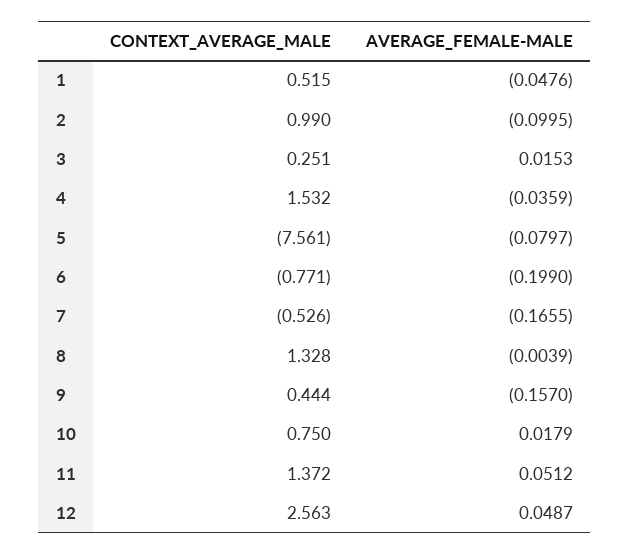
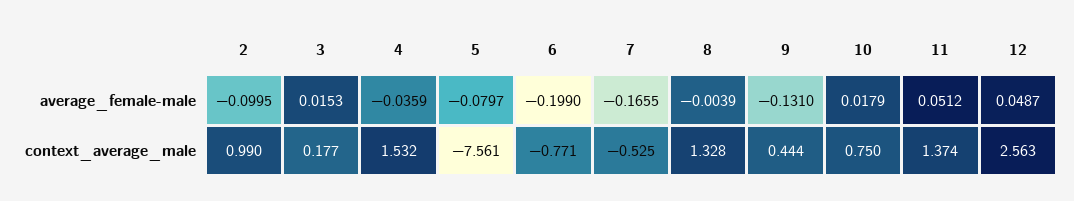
CONTEXT_AVERAGE_MALE, 1: 0.515 -> none
AVERAGE_FEMALE-MALE, 1: -0.0476 -> none
CONTEXT_AVERAGE_MALE, 3: 0.251 -> 0.177
CONTEXT_AVERAGE_MALE, 7: -0.526 -> -0.525
AVERAGE_FEMALE-MALE, 9: -0.157 -> -0.131
CONTEXT_AVERAGE_MALE, 11: 1.372 -> 1.374

